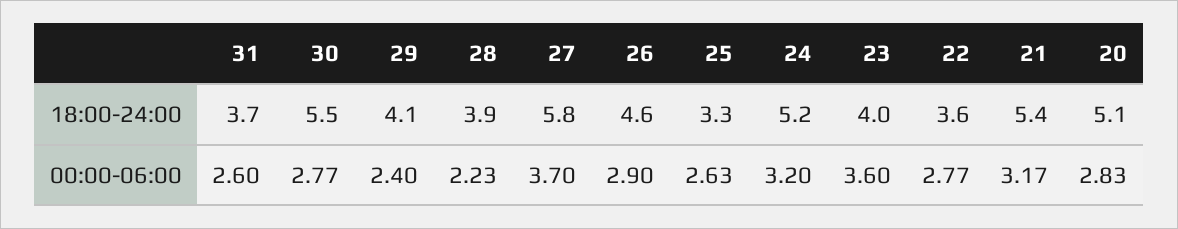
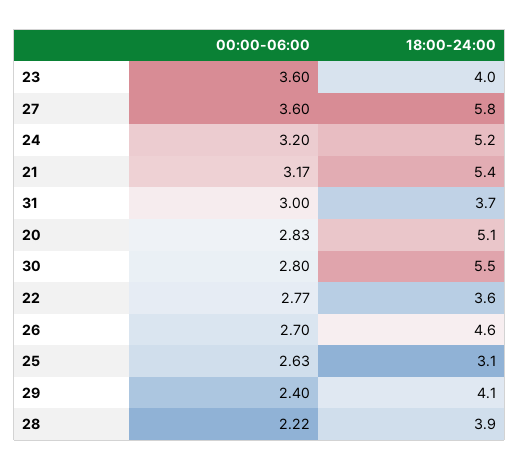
25, 18:00-24:00: 3.3 -> 3.1
31, 00:00-06:00: 2.6 -> 3
30, 00:00-06:00: 2.77 -> 2.8
28, 00:00-06:00: 2.23 -> 2.22
27, 00:00-06:00: 3.7 -> 3.6
26, 00:00-06:00: 2.9 -> 2.7

